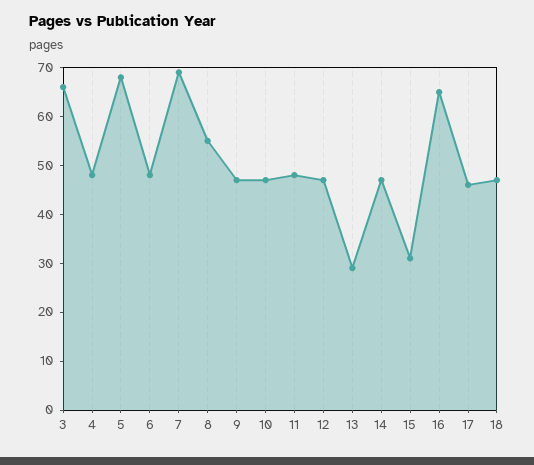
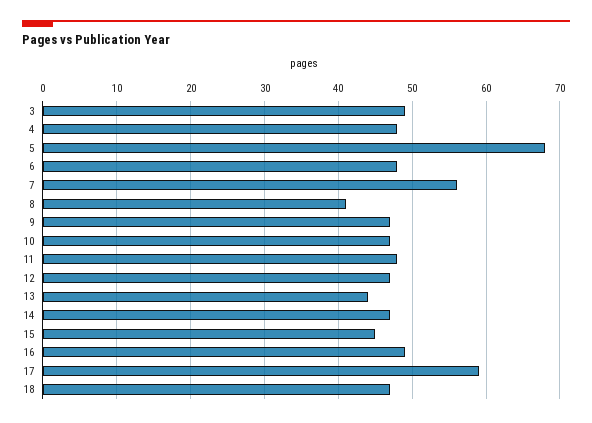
3: 65 -> 49
7: 70 -> 56
8: 55 -> 41
13: 30 -> 44
15: 30 -> 45
16: 65 -> 49
17: 45 -> 59

